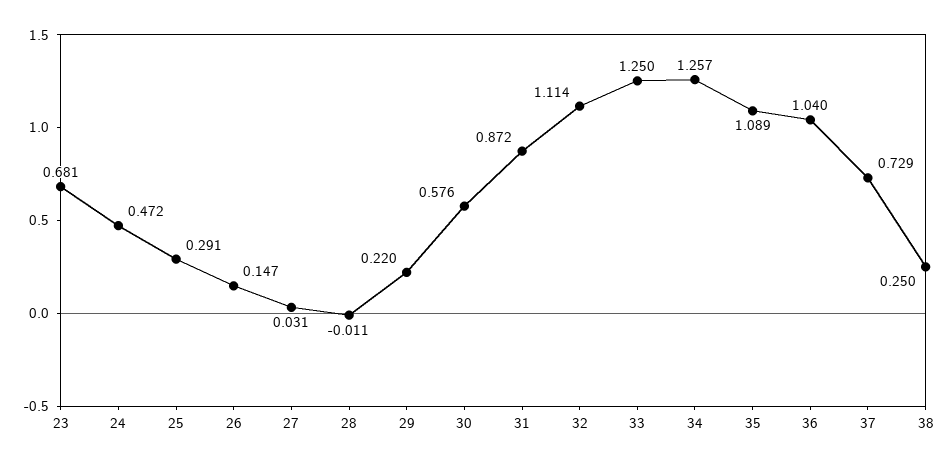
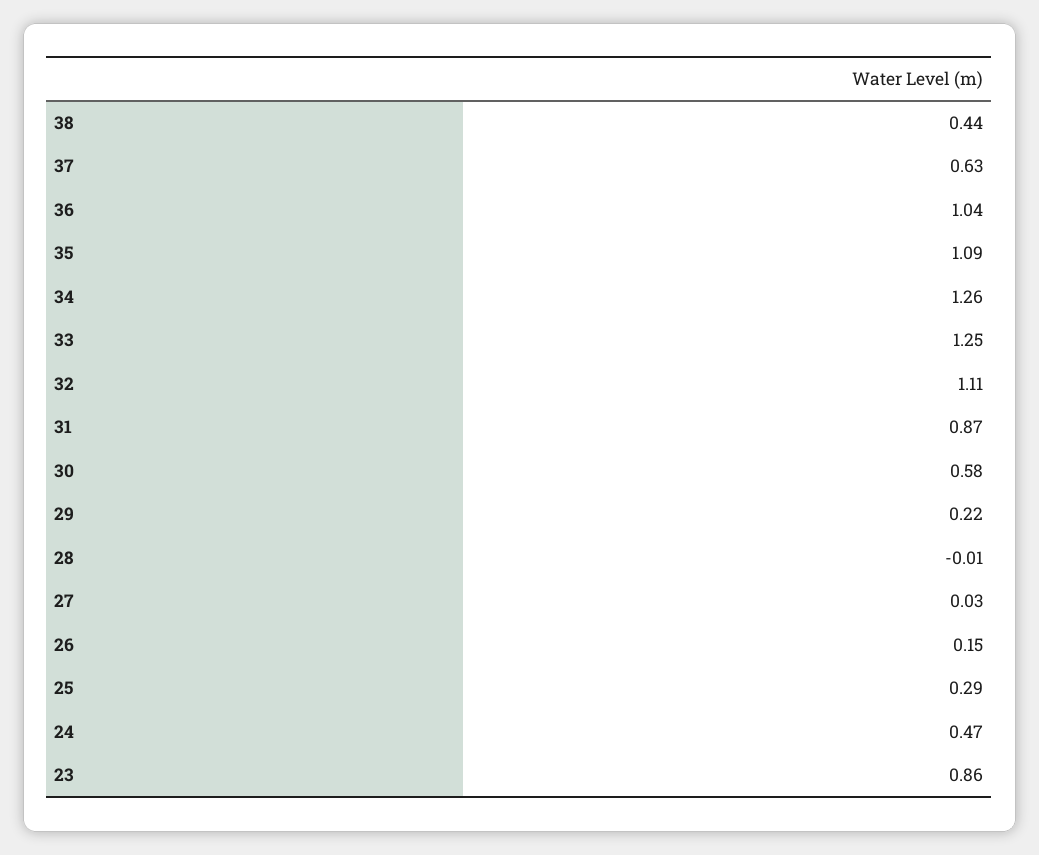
23: 0.681 -> 0.86
37: 0.729 -> 0.63
38: 0.25 -> 0.44

